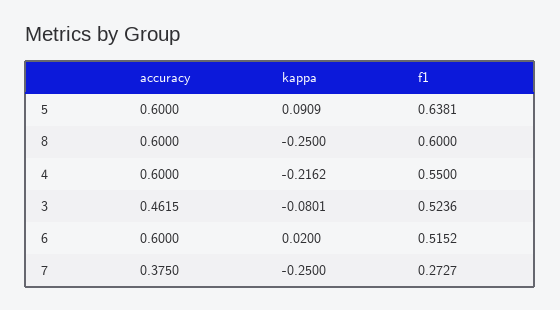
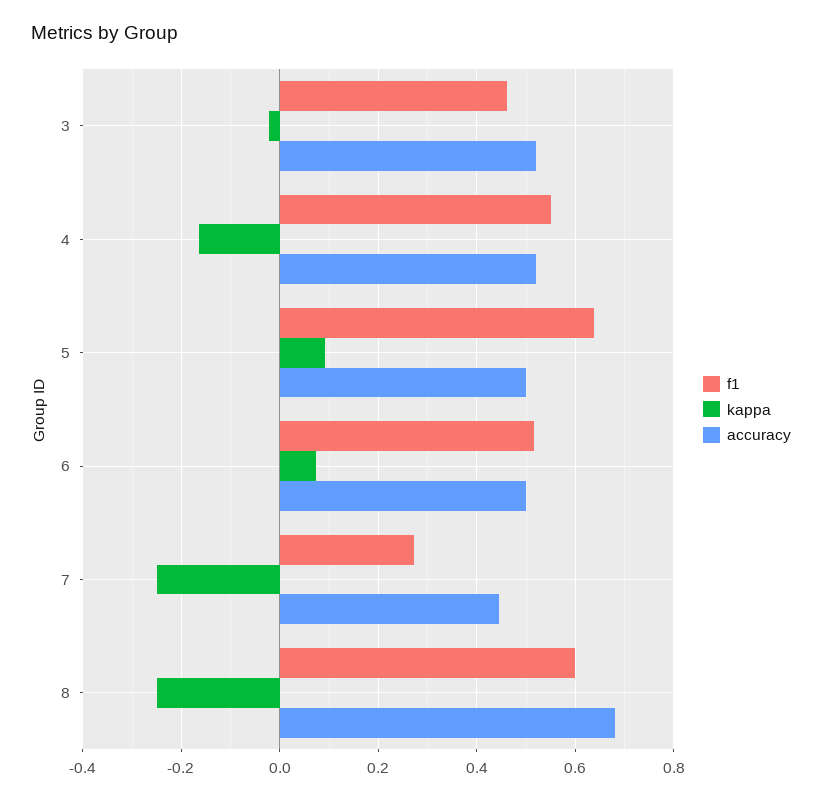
accuracy, 5: 0.6 -> 0.5
accuracy, 8: 0.6 -> 0.68
accuracy, 4: 0.6 -> 0.52
kappa, 4: -0.2162 -> -0.16
accuracy, 3: 0.4615 -> 0.52
kappa, 3: -0.0801 -> -0.02
f1, 3: 0.5236 -> 0.46
accuracy, 6: 0.6 -> 0.5
kappa, 6: 0.02 -> 0.08
accuracy, 7: 0.375 -> 0.44

